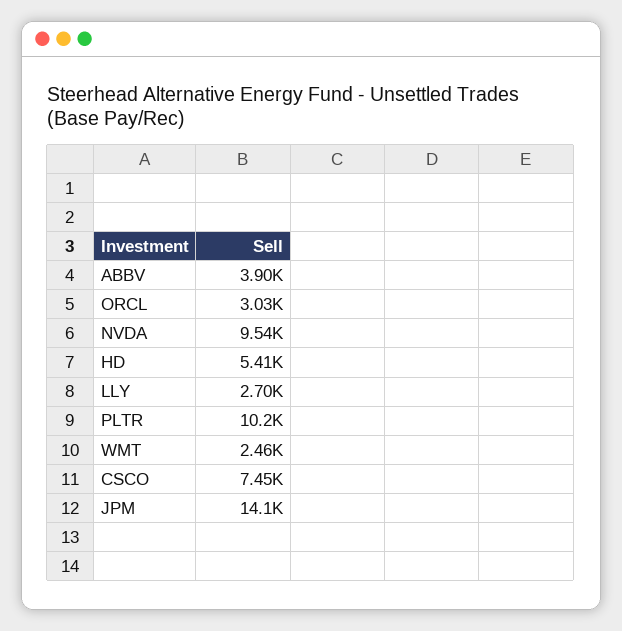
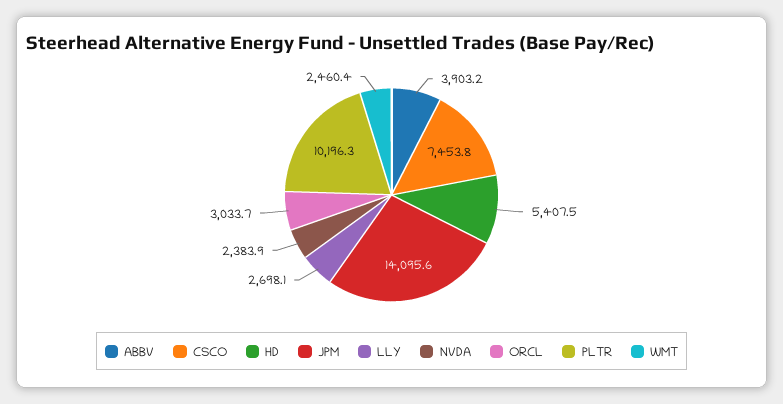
NVDA: 9540 -> 2383.9

